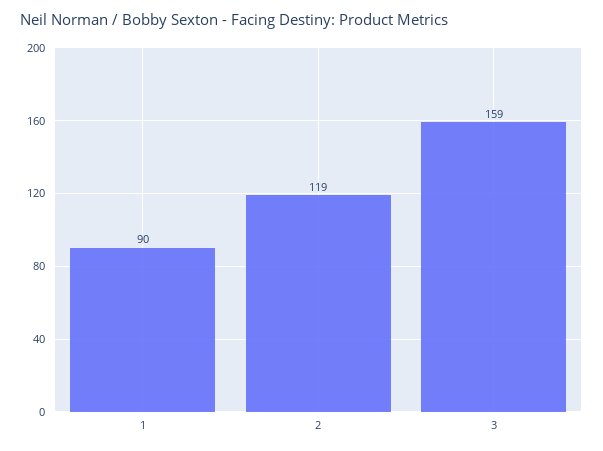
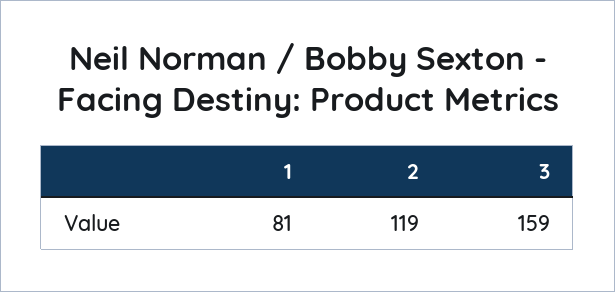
1: 90 -> 81

